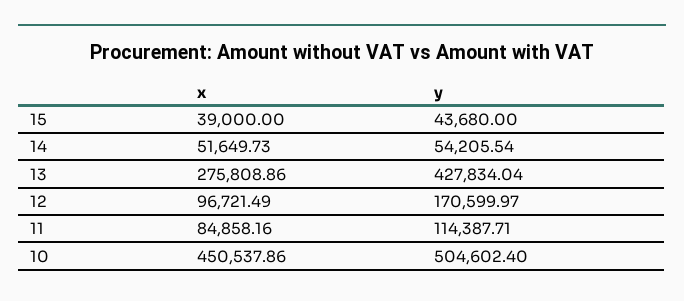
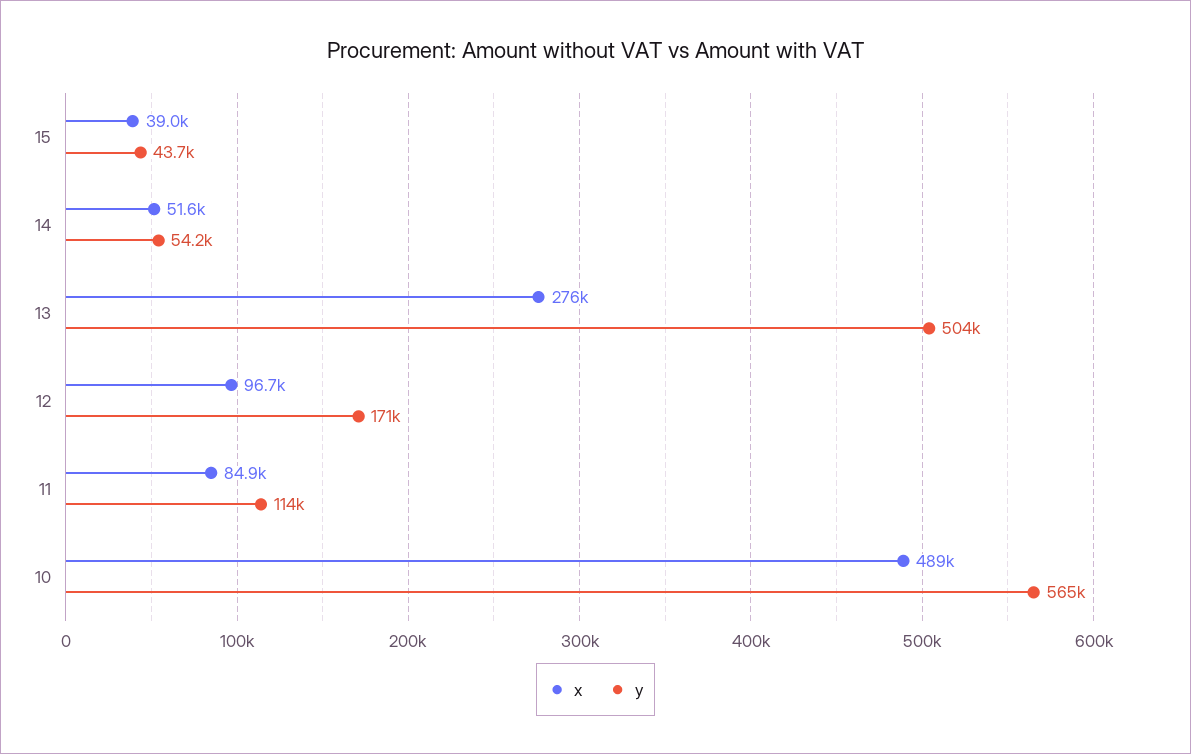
y, 13: 427834.04 -> 504000
x, 10: 450537.86 -> 489000
y, 10: 504602.4 -> 565000

